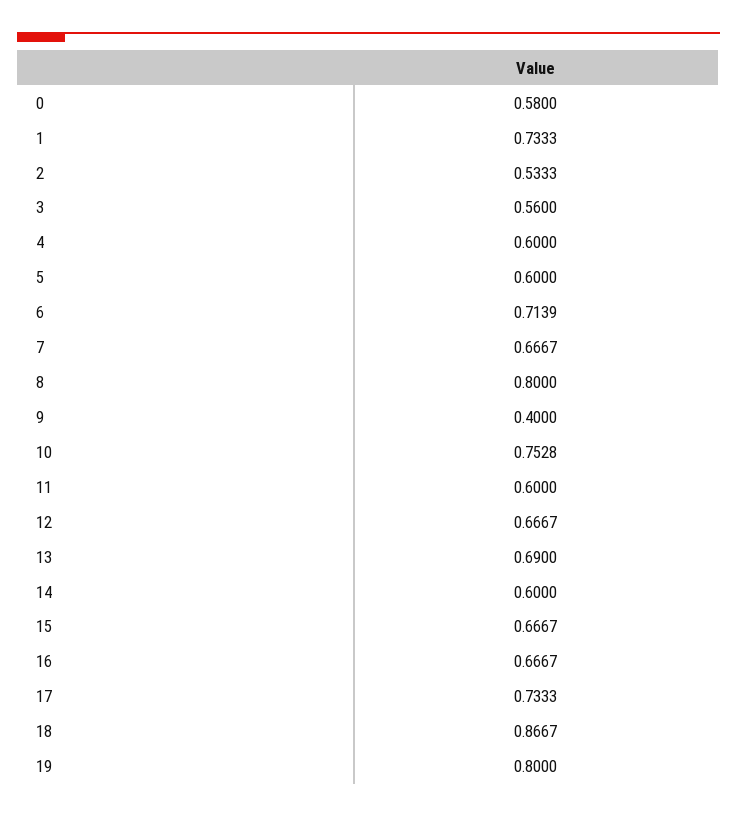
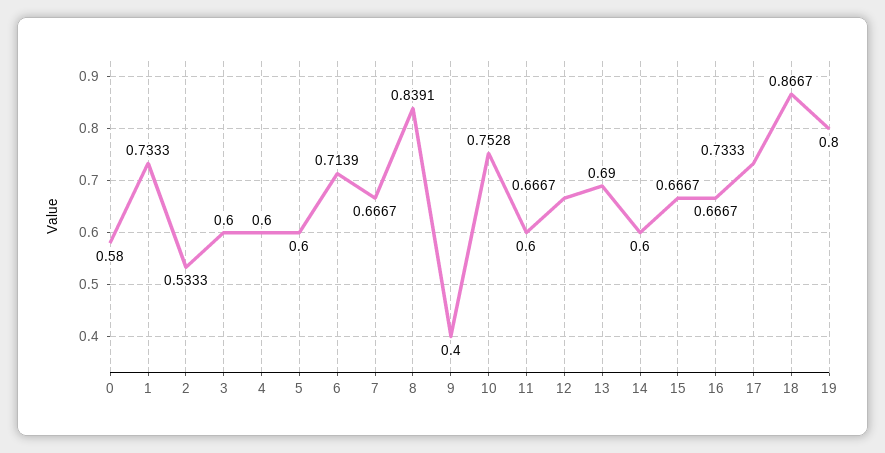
3: 0.56 -> 0.6
8: 0.8 -> 0.8391

